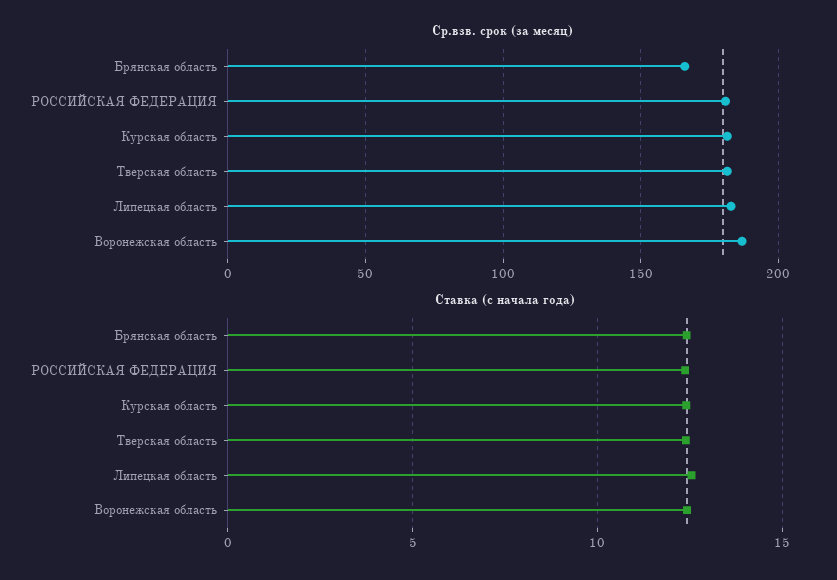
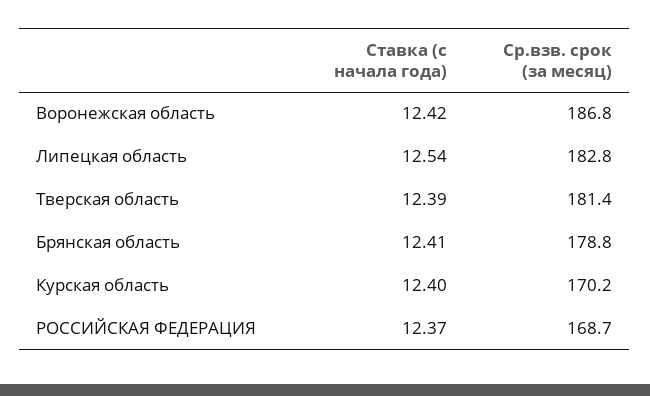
Ср.взв. срок (за месяц), Брянская область: 165 -> 178.8
Ср.взв. срок (за месяц), РОССИЙСКАЯ ФЕДЕРАЦИЯ: 180 -> 168.7
Ср.взв. срок (за месяц), Курская область: 180 -> 170.2

